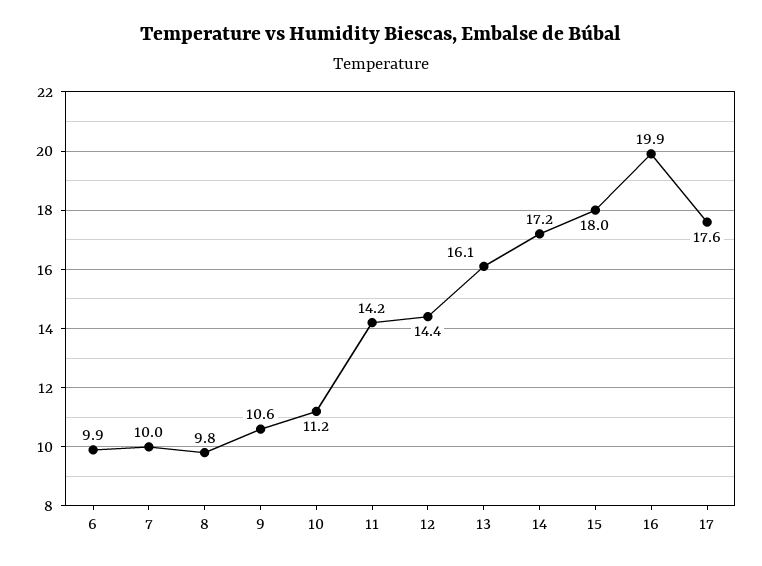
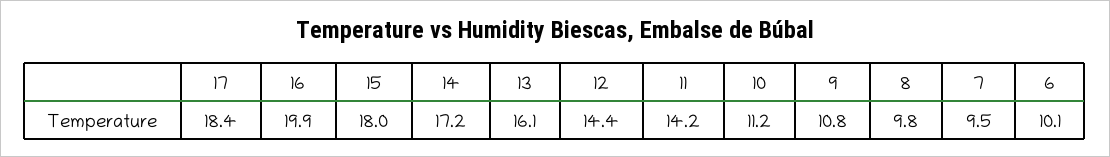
6: 9.9 -> 10.1
7: 10 -> 9.5
9: 10.6 -> 10.8
17: 17.6 -> 18.4

